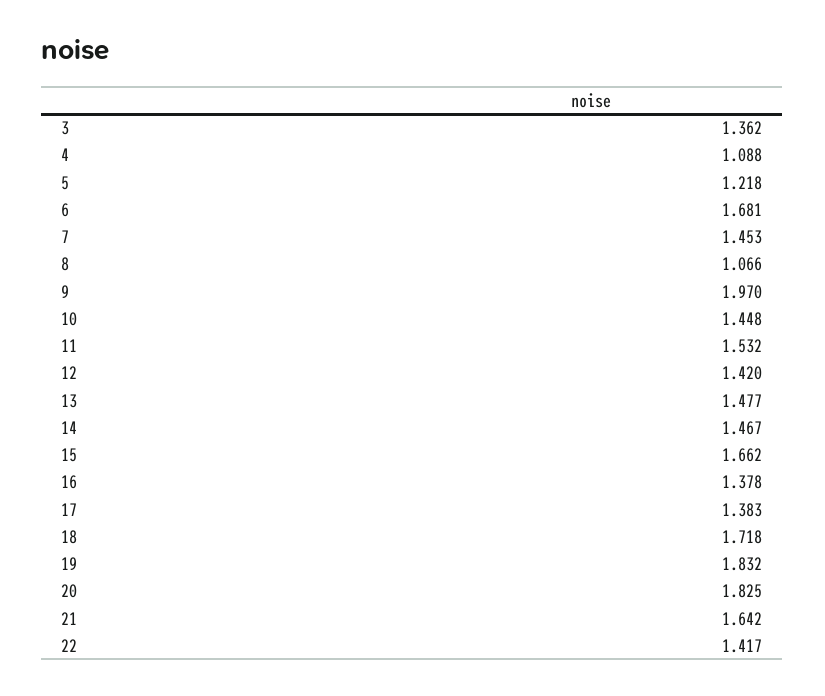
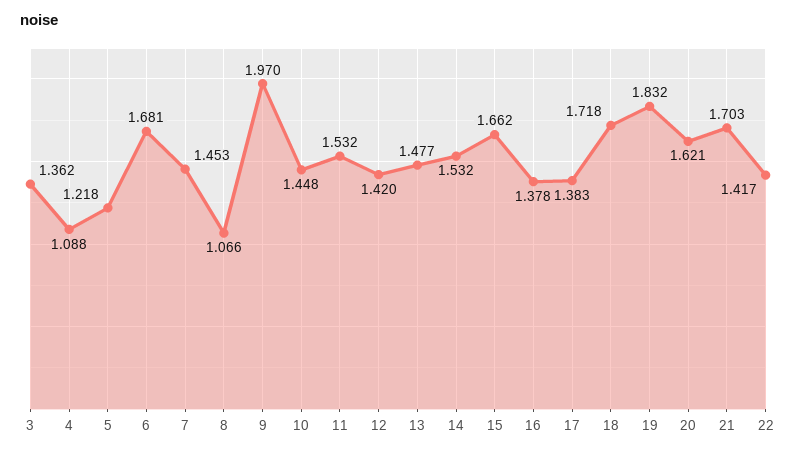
14: 1.467 -> 1.532
20: 1.825 -> 1.621
21: 1.642 -> 1.703

